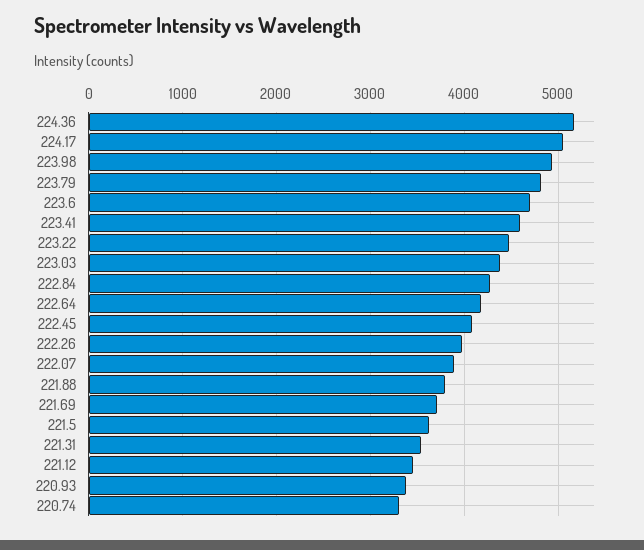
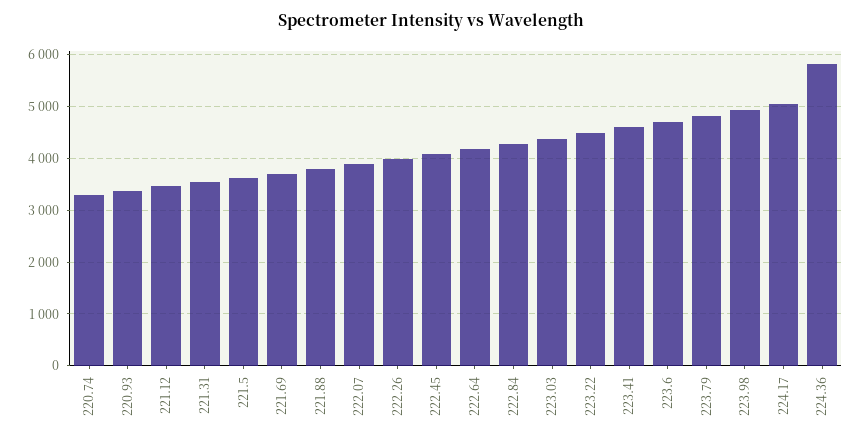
224.36: 5200 -> 5800

